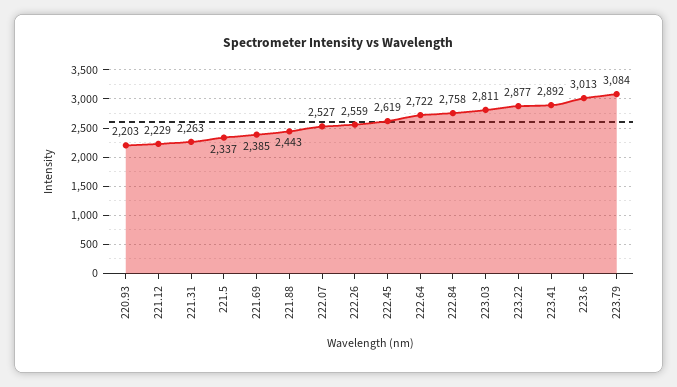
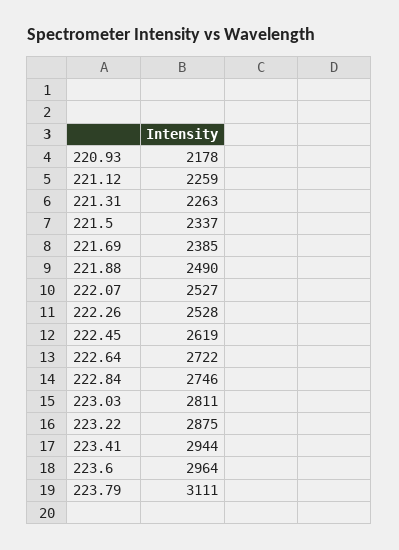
220.93: 2203 -> 2178
221.12: 2229 -> 2259
221.88: 2443 -> 2490
222.26: 2559 -> 2528
222.84: 2758 -> 2746
223.22: 2877 -> 2875
223.41: 2892 -> 2944
223.6: 3013 -> 2964
223.79: 3084 -> 3111

